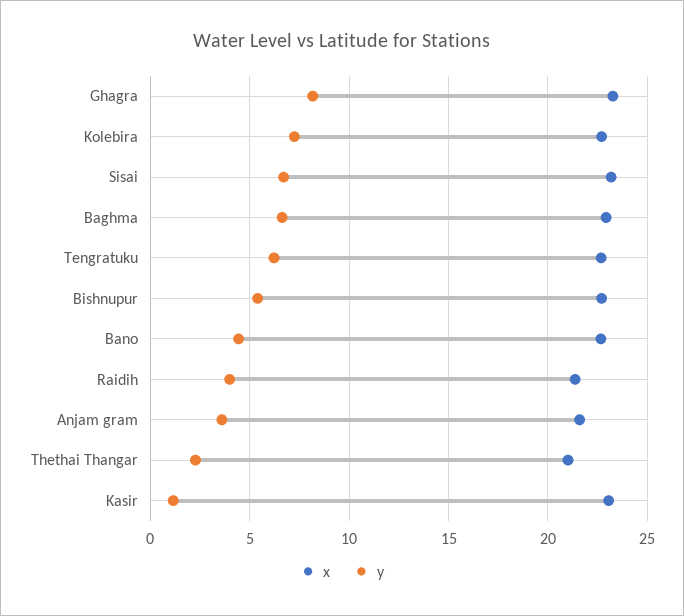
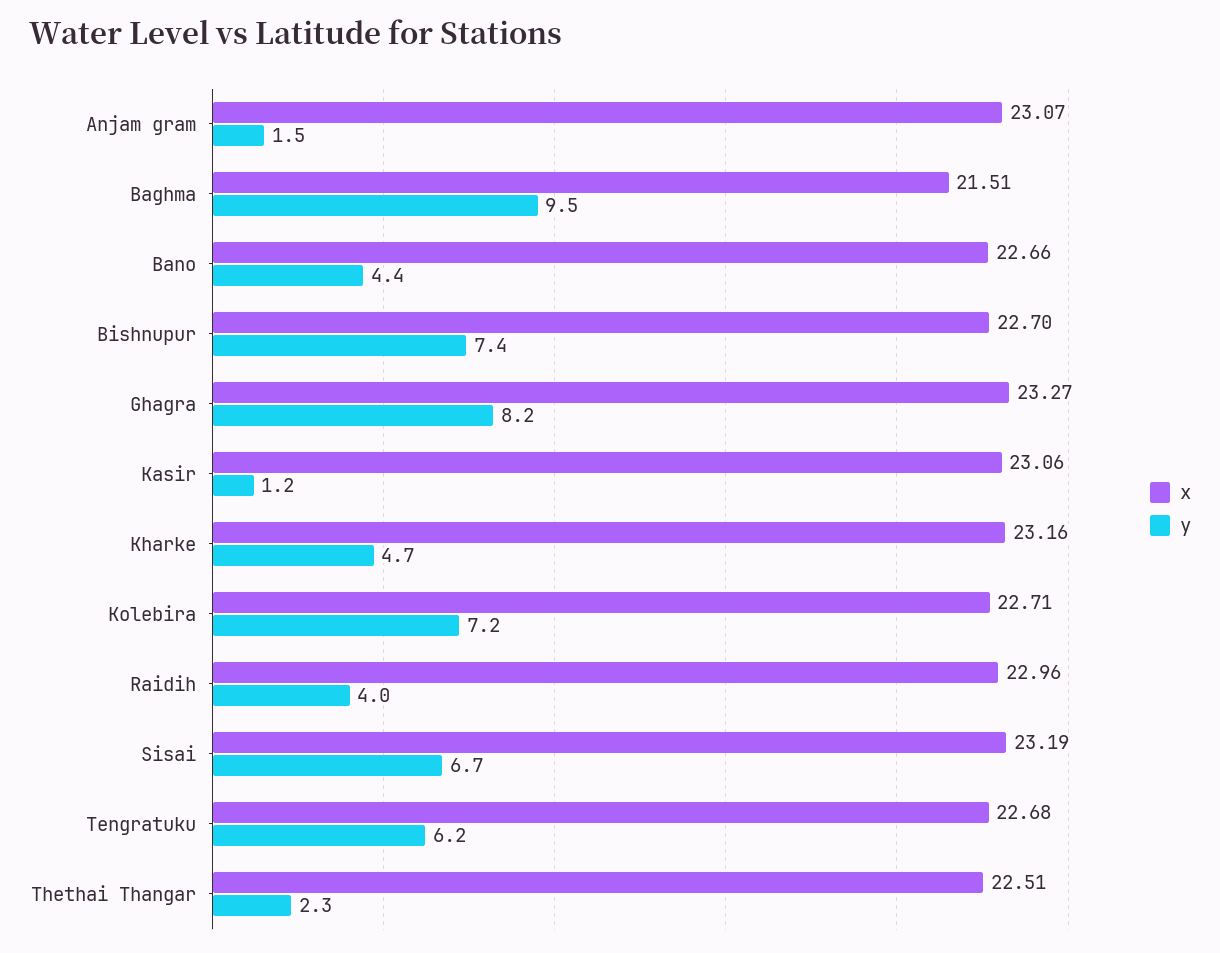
x, Baghma: 23 -> 21.51
y, Baghma: 6.5 -> 9.5
y, Bishnupur: 5.5 -> 7.4
x, Raidih: 21.5 -> 22.96
x, Anjam gram: 21.5 -> 23.07
y, Anjam gram: 3.5 -> 1.5
x, Thethai Thangar: 21 -> 22.51
x, Kharke: none -> 23.16
y, Kharke: none -> 4.7

